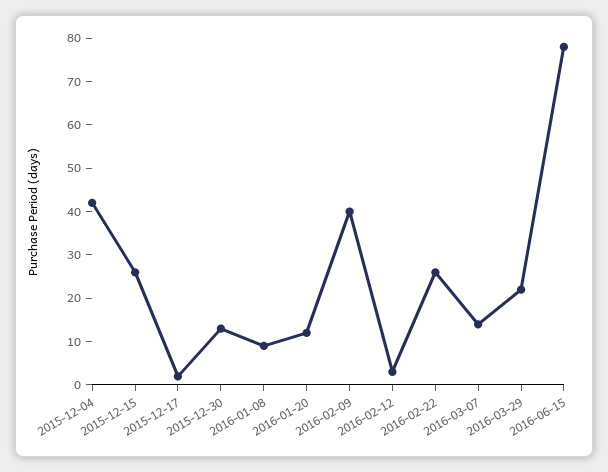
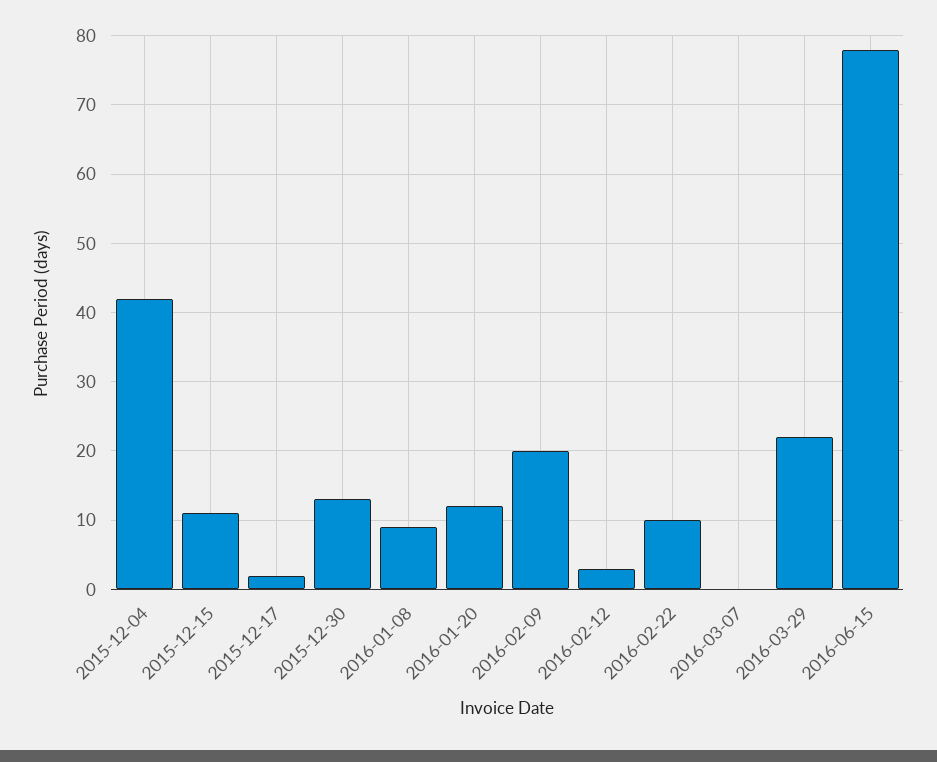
2015-12-15: 25 -> 11
2016-02-09: 40 -> 20
2016-02-22: 25 -> 10
2016-03-07: 15 -> 0

